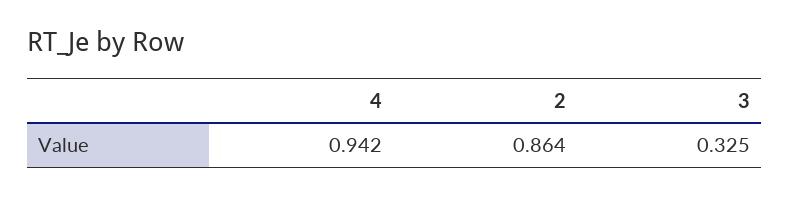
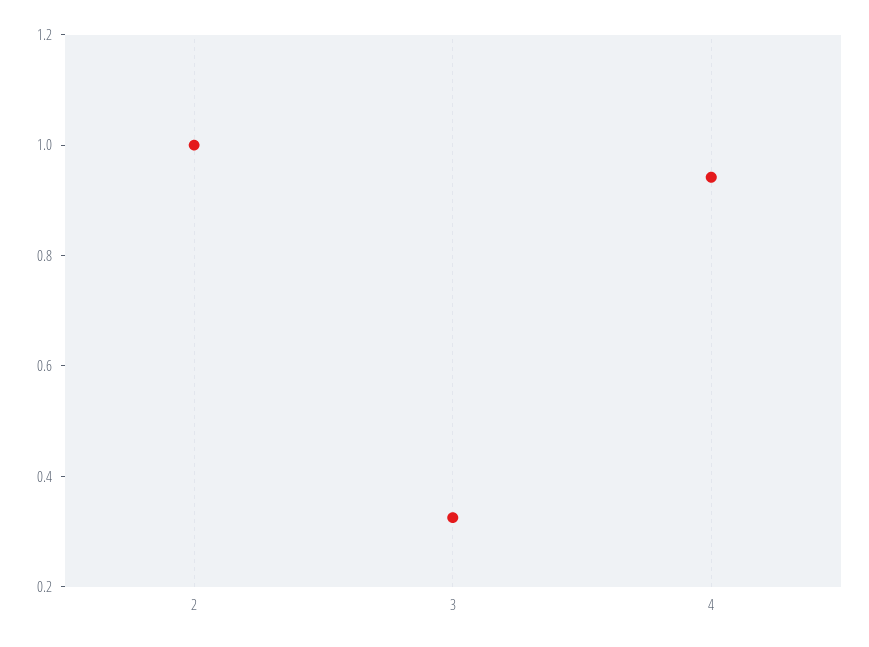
2: 0.864 -> 1

